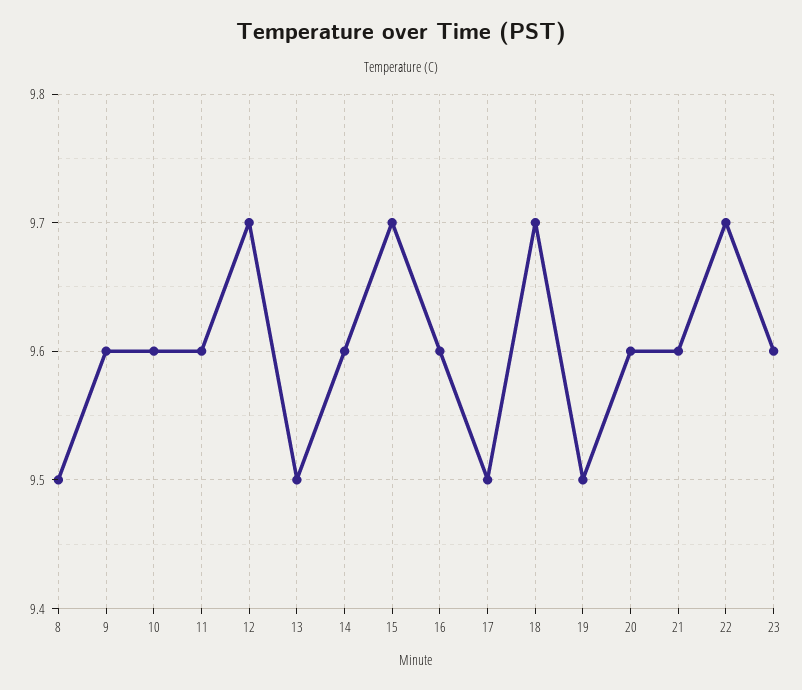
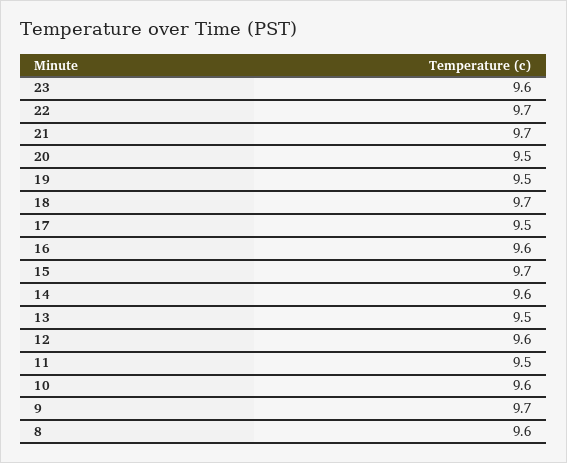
8: 9.5 -> 9.6
9: 9.6 -> 9.7
11: 9.6 -> 9.5
12: 9.7 -> 9.6
20: 9.6 -> 9.5
21: 9.6 -> 9.7

